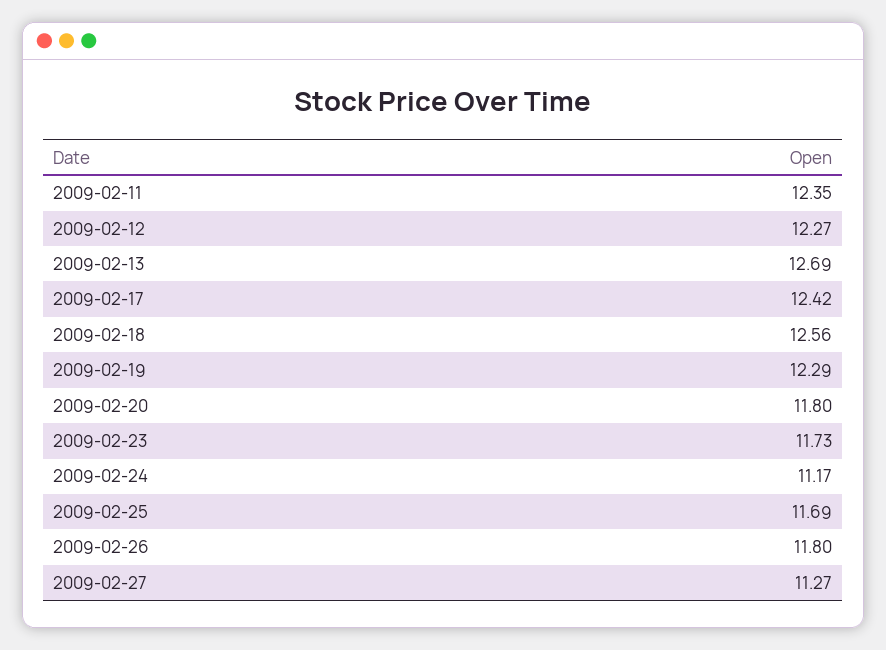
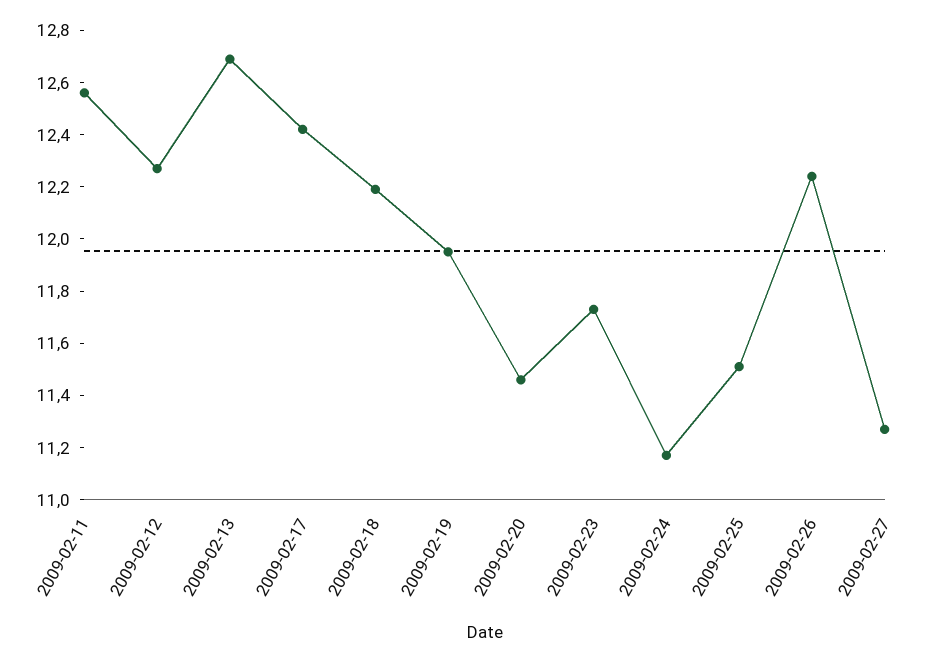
2009-02-11: 12.35 -> 12.55
2009-02-18: 12.56 -> 12.2
2009-02-19: 12.29 -> 11.95
2009-02-20: 11.8 -> 11.45
2009-02-25: 11.69 -> 11.5
2009-02-26: 11.8 -> 12.25

